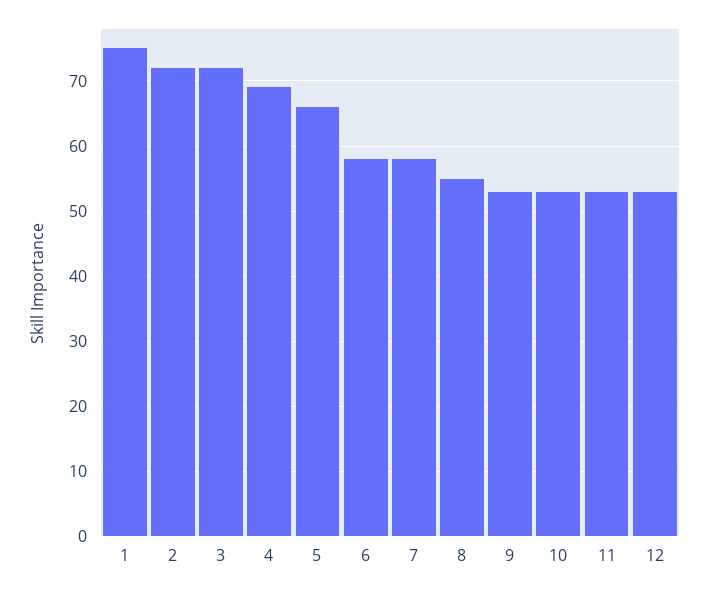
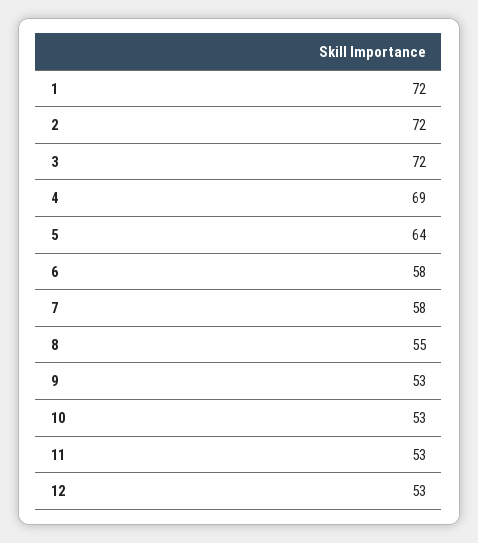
1: 75 -> 72
5: 66 -> 64

